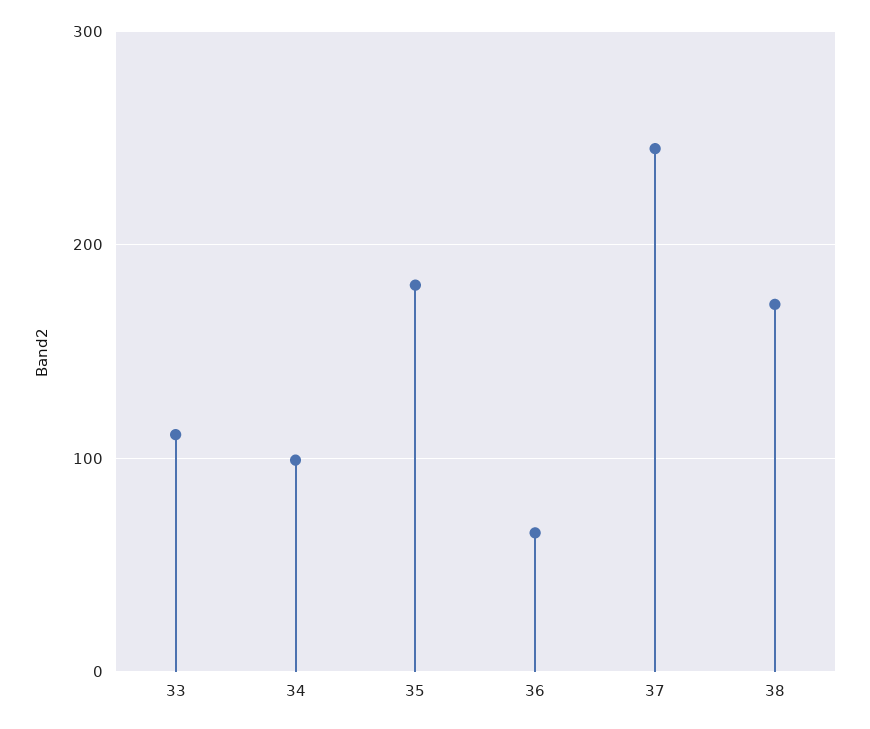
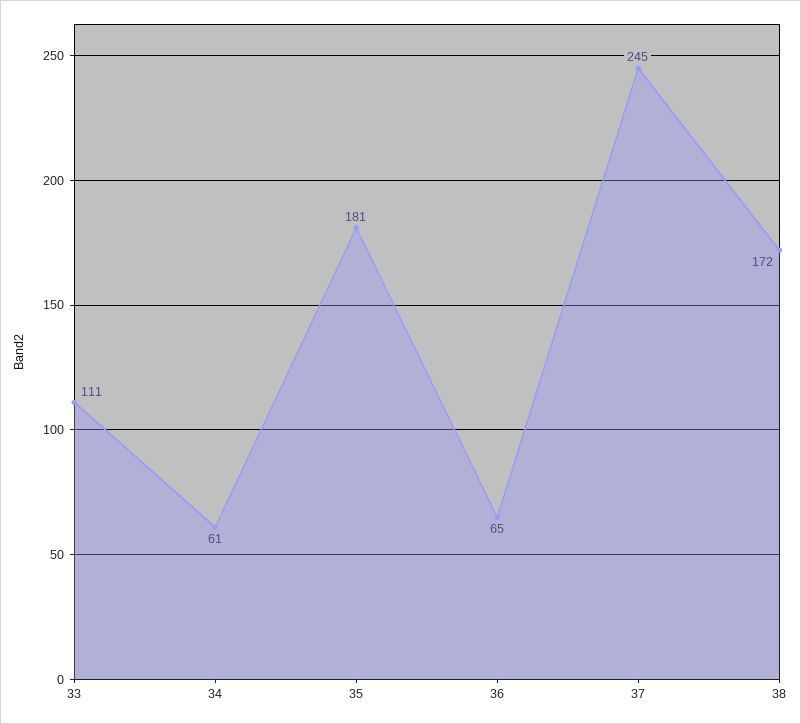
34: 100 -> 61

